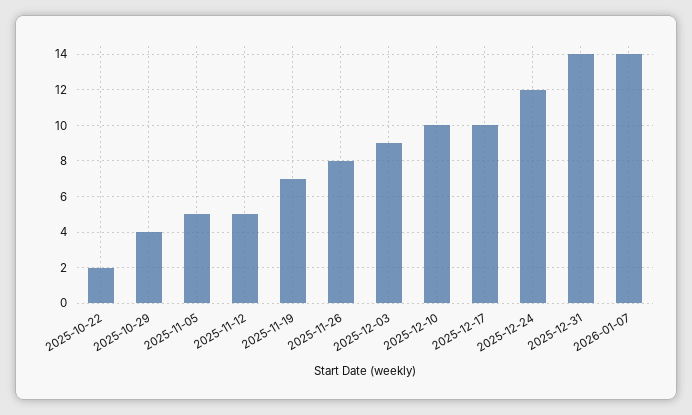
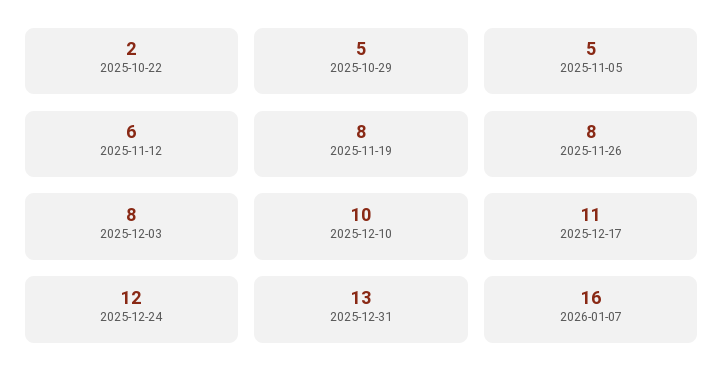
2025-10-29: 4 -> 5
2025-11-12: 5 -> 6
2025-11-19: 7 -> 8
2025-12-03: 9 -> 8
2025-12-17: 10 -> 11
2025-12-31: 14 -> 13
2026-01-07: 14 -> 16

